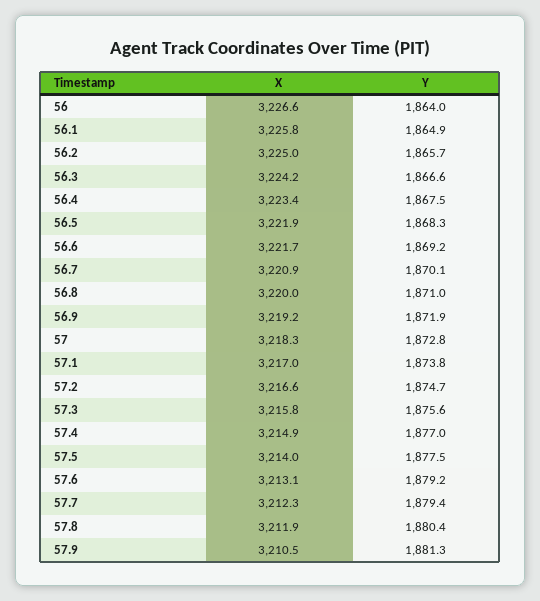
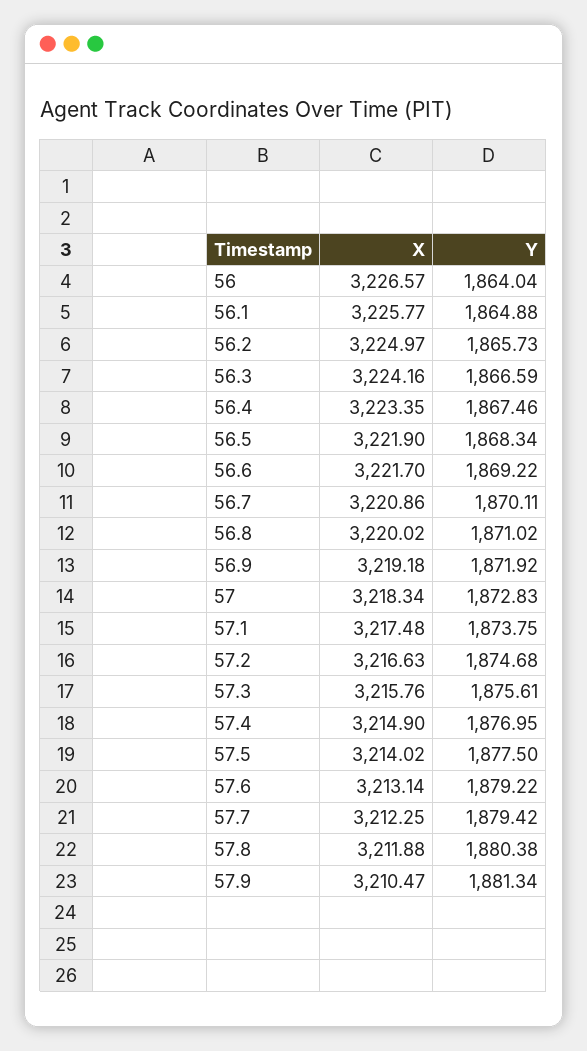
X, 57.1: 3217 -> 3217.48

